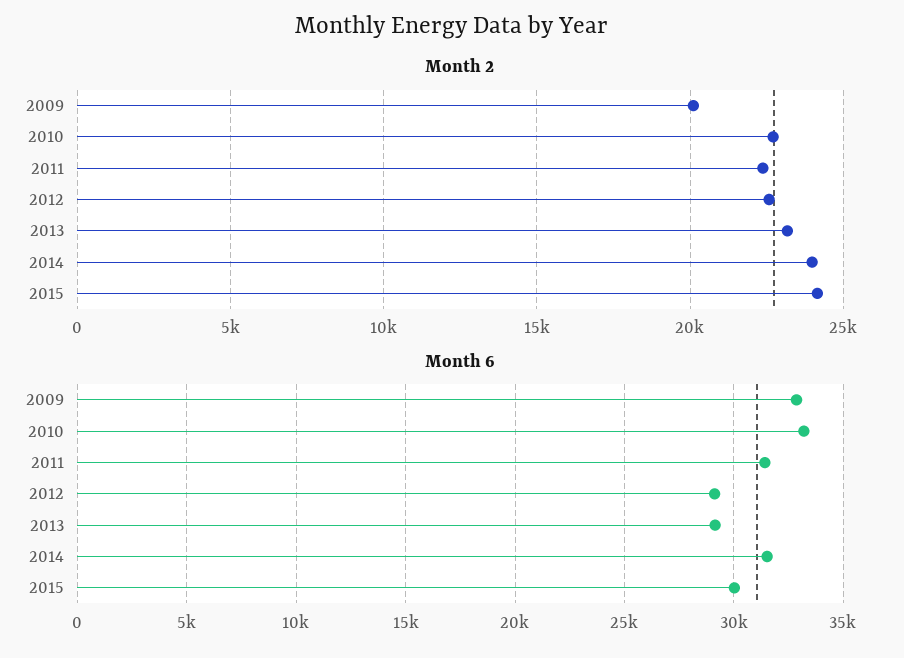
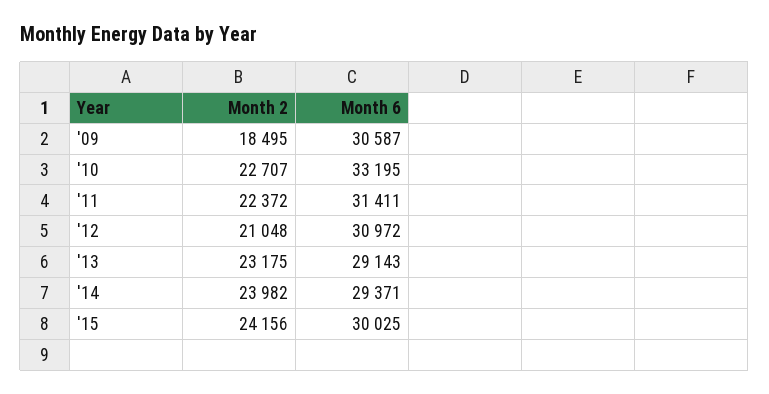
Month 2, 2009: 20000 -> 18495
Month 2, 2012: 22500 -> 21048
Month 6, 2009: 33000 -> 30587
Month 6, 2012: 29000 -> 30972
Month 6, 2014: 31500 -> 29371

